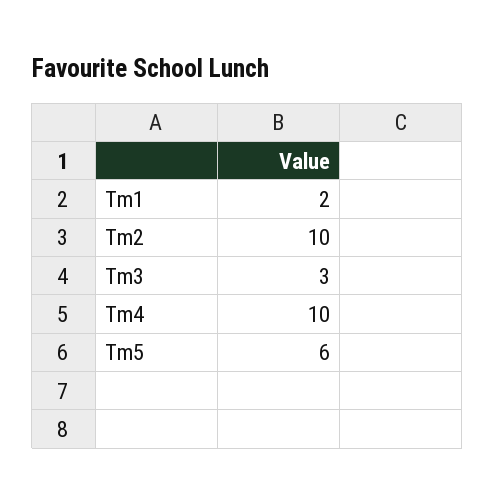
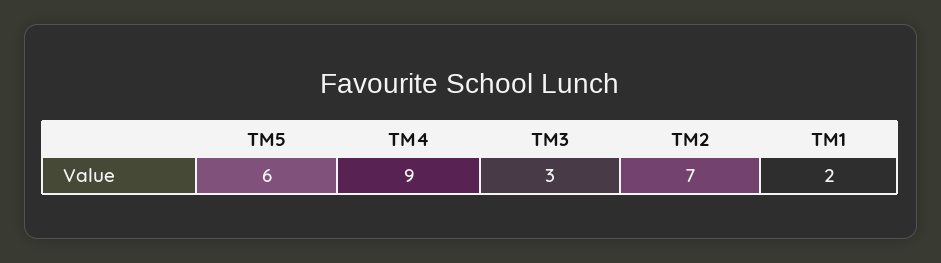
Tm2: 10 -> 7
Tm4: 10 -> 9

